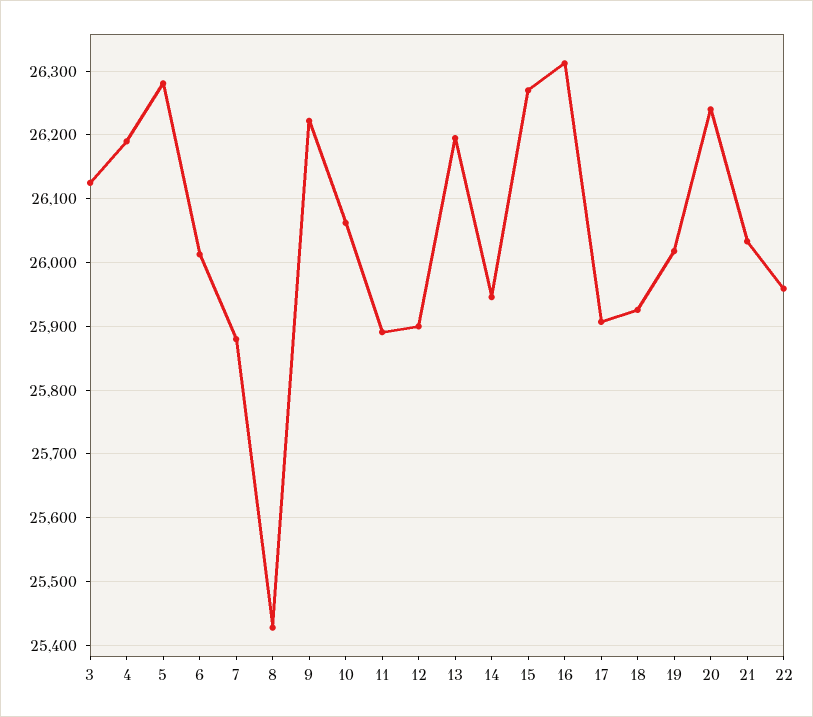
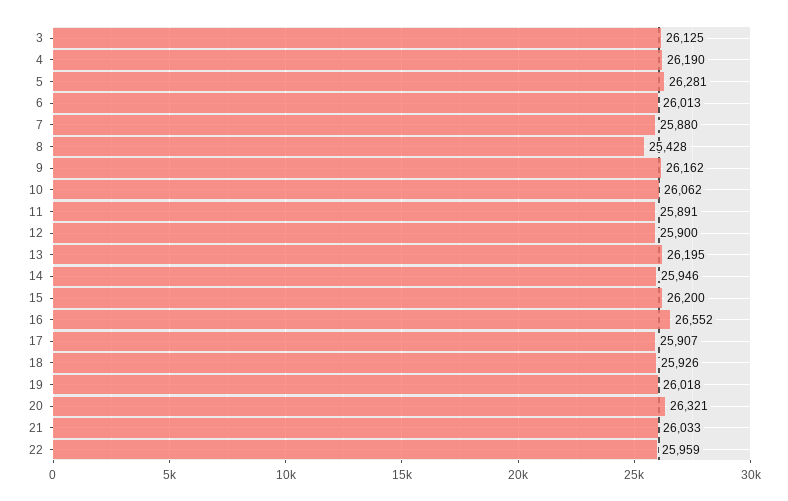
9: 26220 -> 26162
15: 26270 -> 26200
16: 26310 -> 26552
20: 26240 -> 26321

